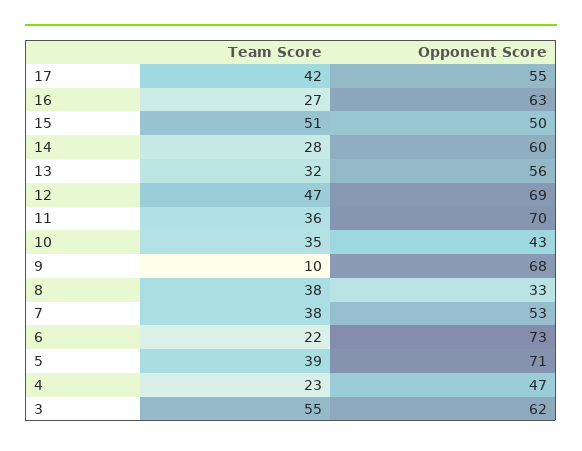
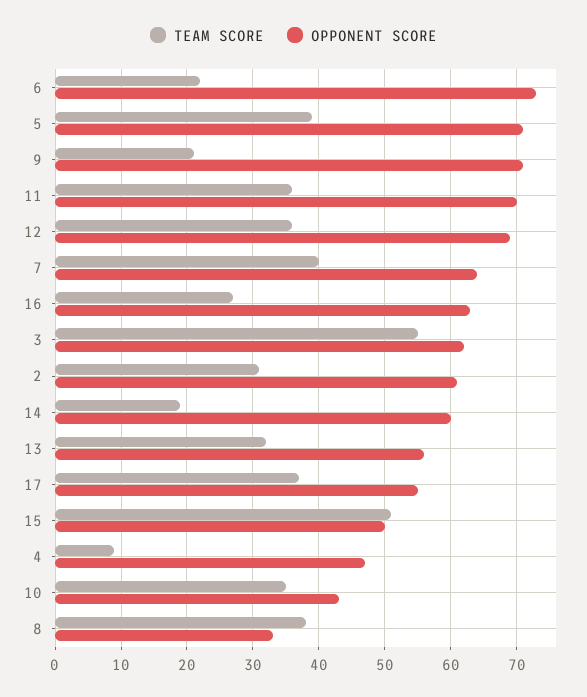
Team Score, 17: 42 -> 37
Team Score, 14: 28 -> 19
Team Score, 12: 47 -> 36
Team Score, 9: 10 -> 21
Opponent Score, 9: 68 -> 71
Team Score, 7: 38 -> 40
Opponent Score, 7: 53 -> 64
Team Score, 4: 23 -> 9
Team Score, 2: none -> 31
Opponent Score, 2: none -> 61

